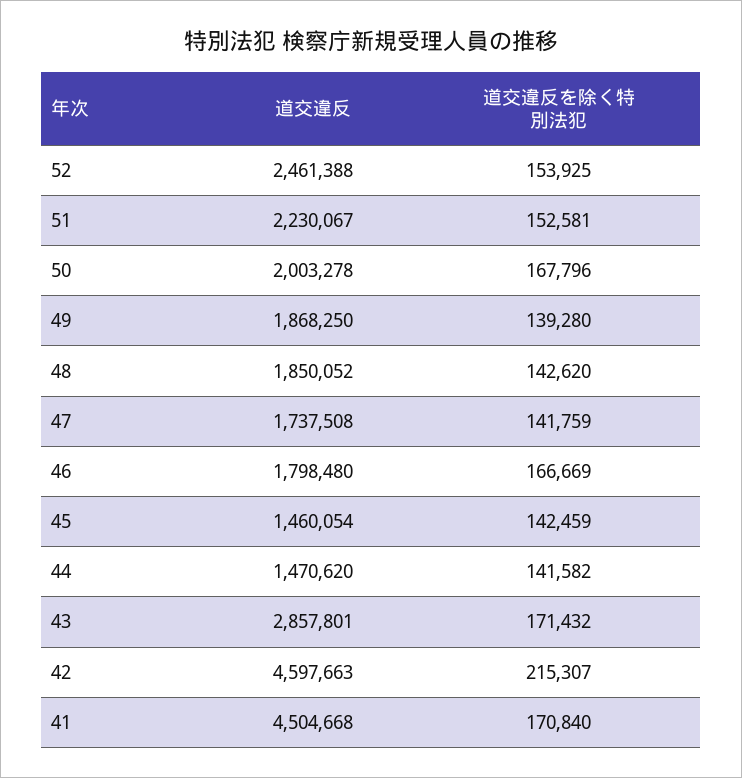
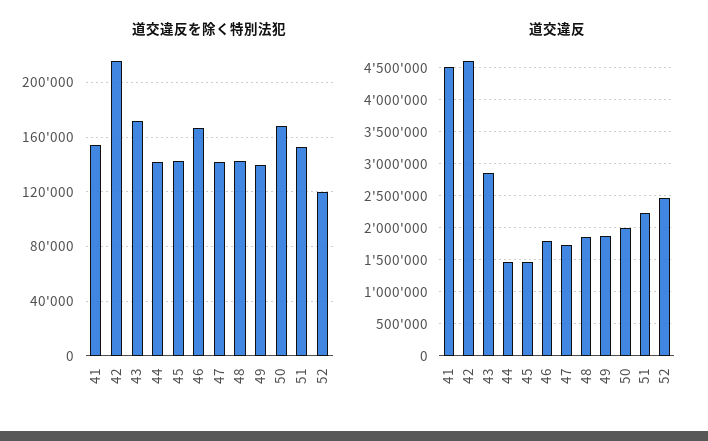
道交違反を除く特別法犯, 52: 153925 -> 120000
道交違反を除く特別法犯, 41: 170840 -> 155000

